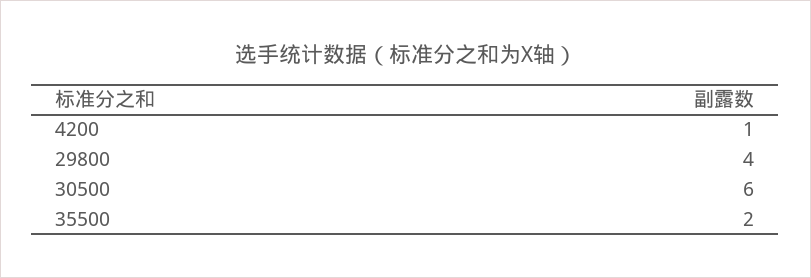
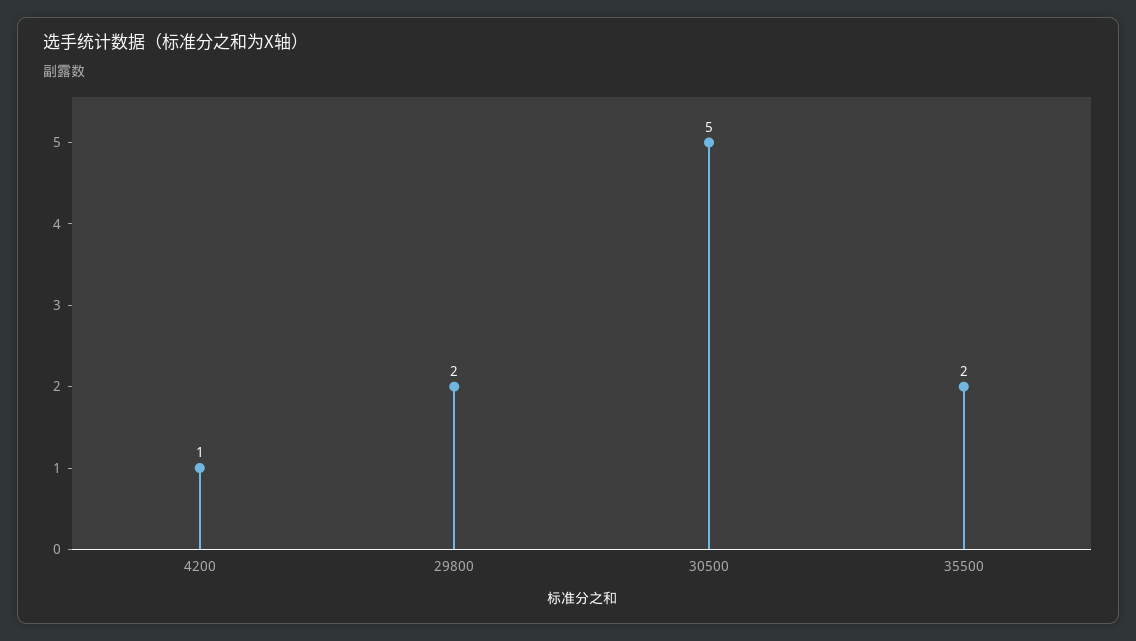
29800: 4 -> 2
30500: 6 -> 5

